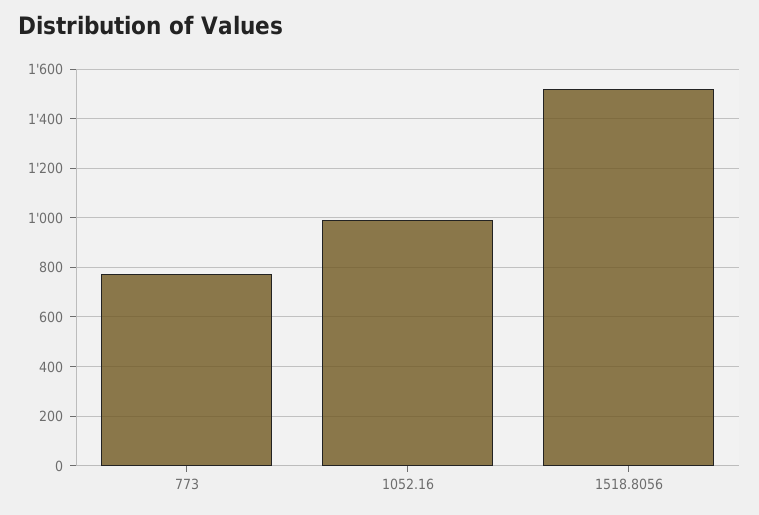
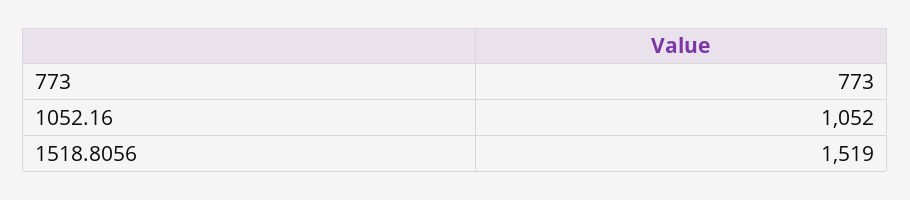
1052.16: 1000 -> 1052

